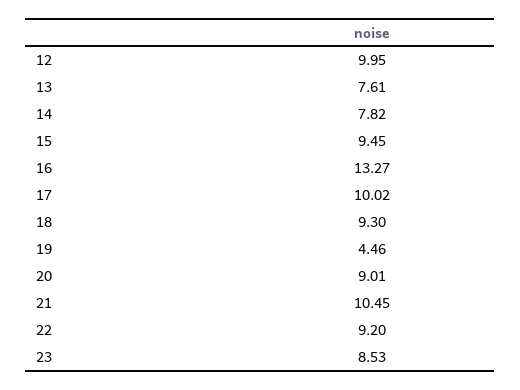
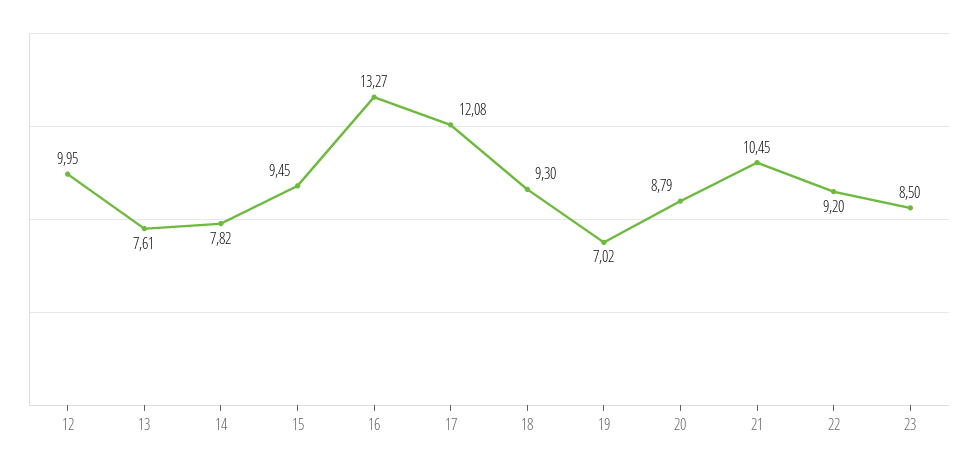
17: 10.02 -> 12.08
19: 4.46 -> 7.02
20: 9.01 -> 8.79
23: 8.53 -> 8.5

